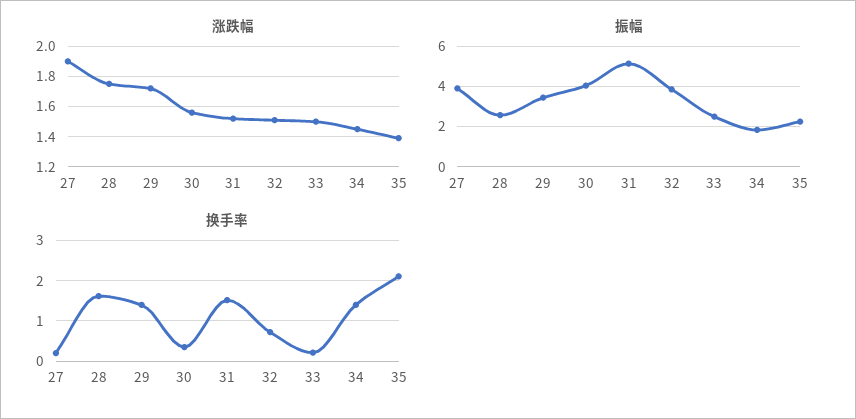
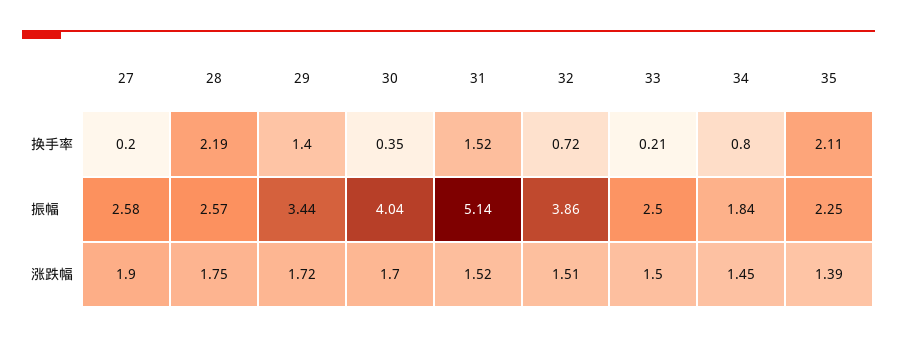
涨跌幅, 30: 1.55 -> 1.7
振幅, 27: 4 -> 2.58
换手率, 28: 1.6 -> 2.19
换手率, 34: 1.4 -> 0.8

